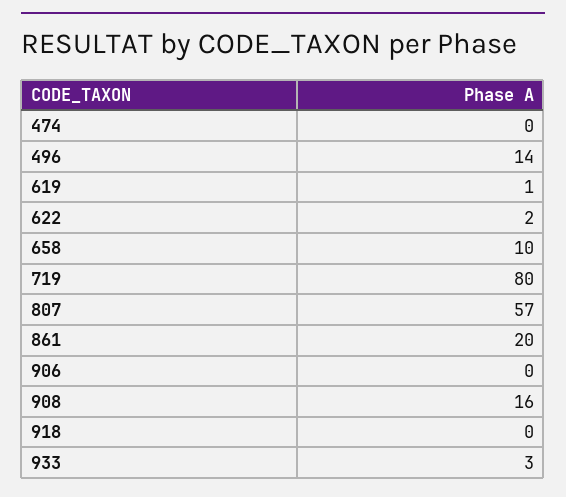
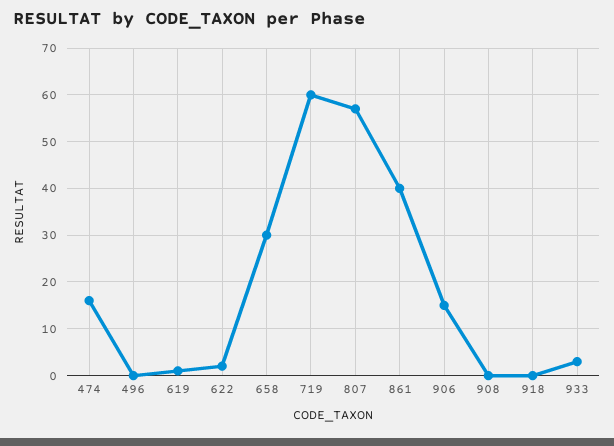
474: 0 -> 15
496: 14 -> 0
658: 10 -> 30
719: 80 -> 60
861: 20 -> 40
906: 0 -> 15
908: 16 -> 0

